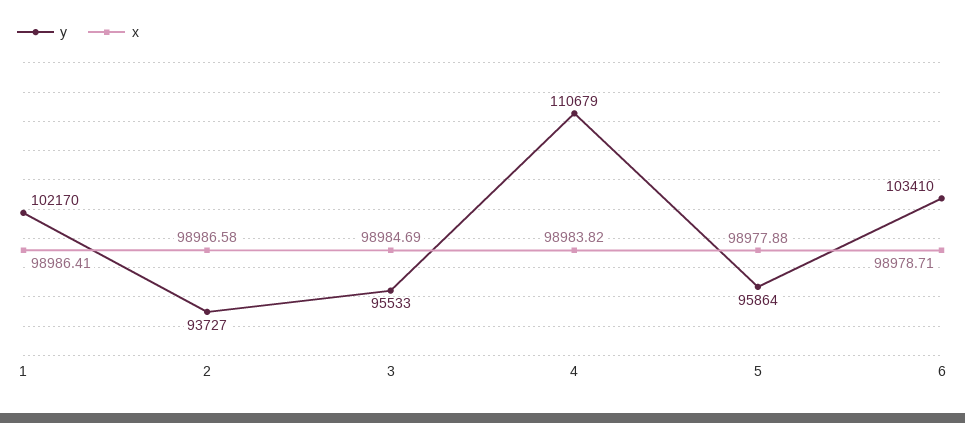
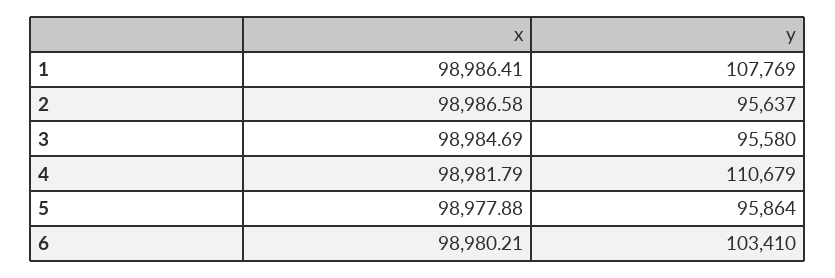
y, 1: 102170 -> 107769
y, 2: 93727 -> 95637
y, 3: 95533 -> 95580
x, 4: 98983.82 -> 98981.79
x, 6: 98978.71 -> 98980.21

